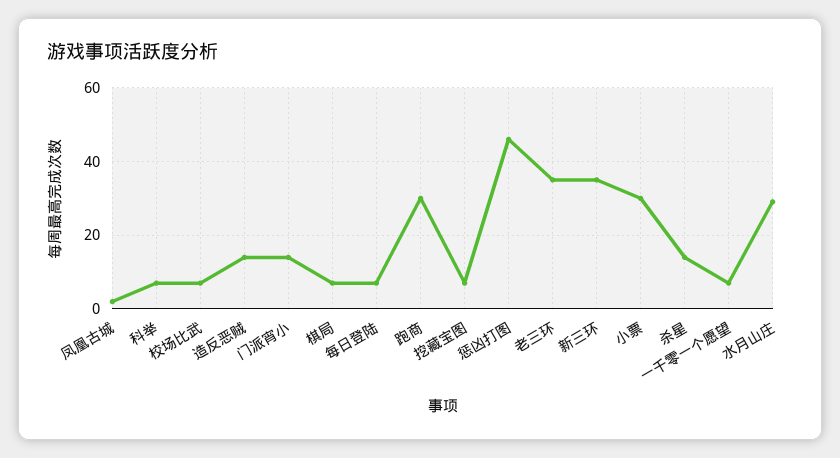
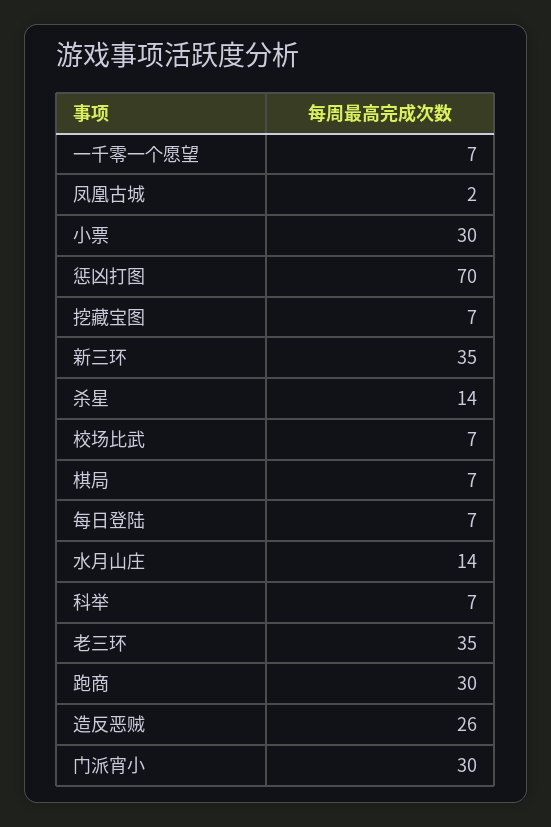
造反恶贼: 15 -> 26
门派宵小: 15 -> 30
惩凶打图: 45 -> 70
水月山庄: 30 -> 14

